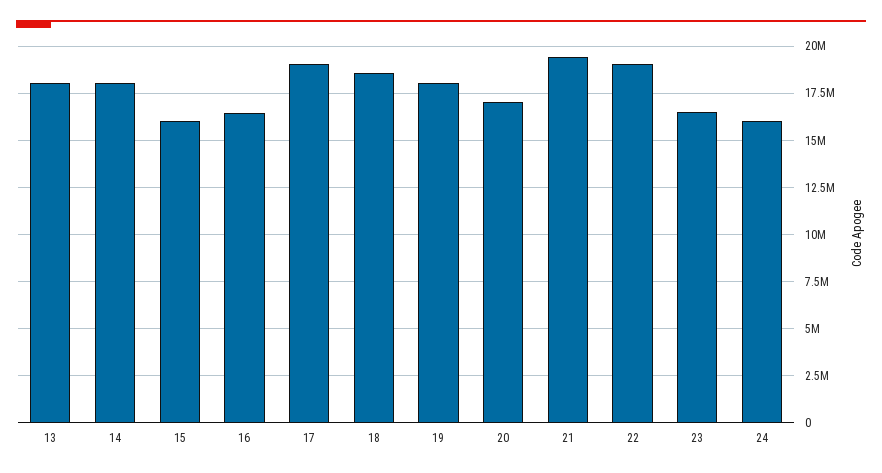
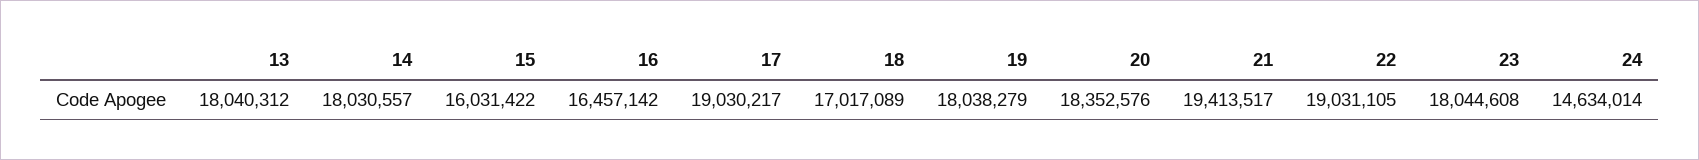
18: 18500000 -> 17017089
20: 17000000 -> 18352576
23: 16500000 -> 18044608
24: 16000000 -> 14634014

